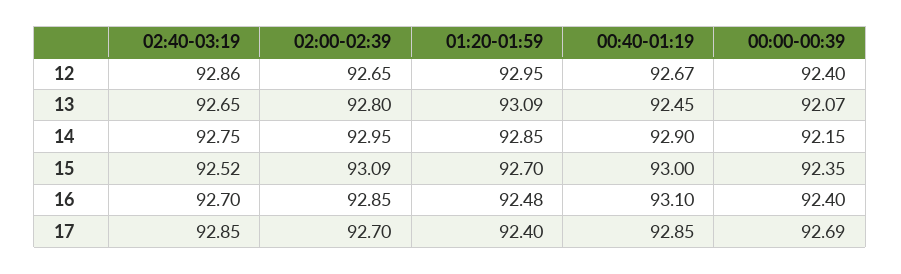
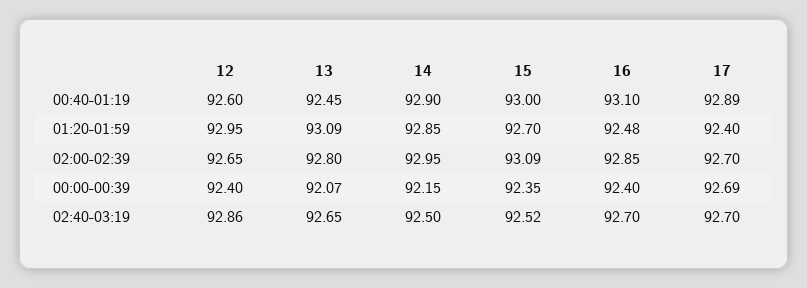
00:40-01:19, 12: 92.67 -> 92.6
02:40-03:19, 14: 92.75 -> 92.5
02:40-03:19, 17: 92.85 -> 92.7
00:40-01:19, 17: 92.85 -> 92.89

